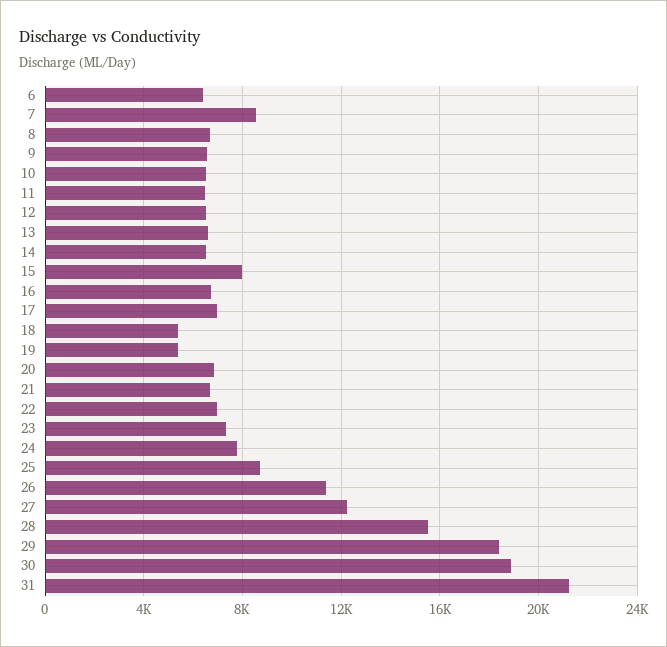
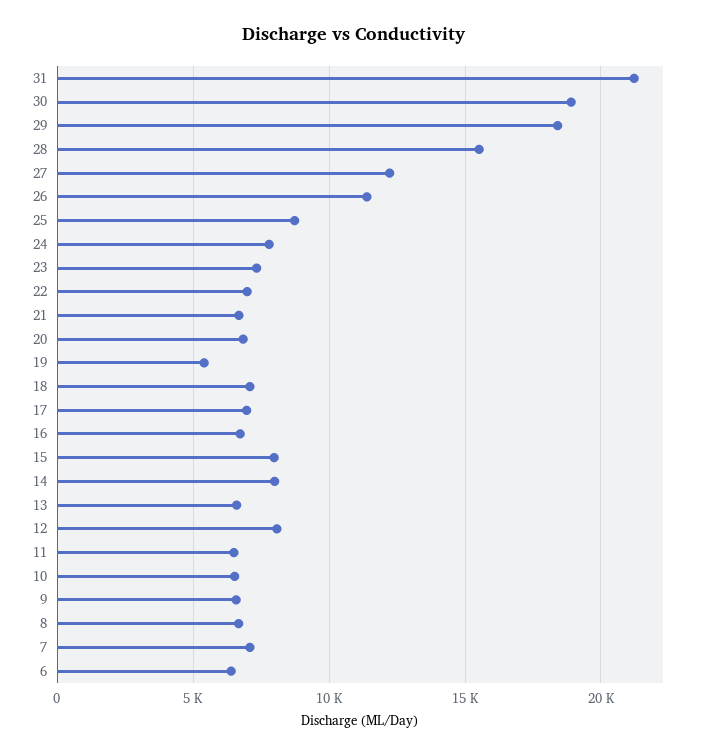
7: 8500 -> 7000
12: 6500 -> 8000
14: 6500 -> 8000
18: 5500 -> 7000

